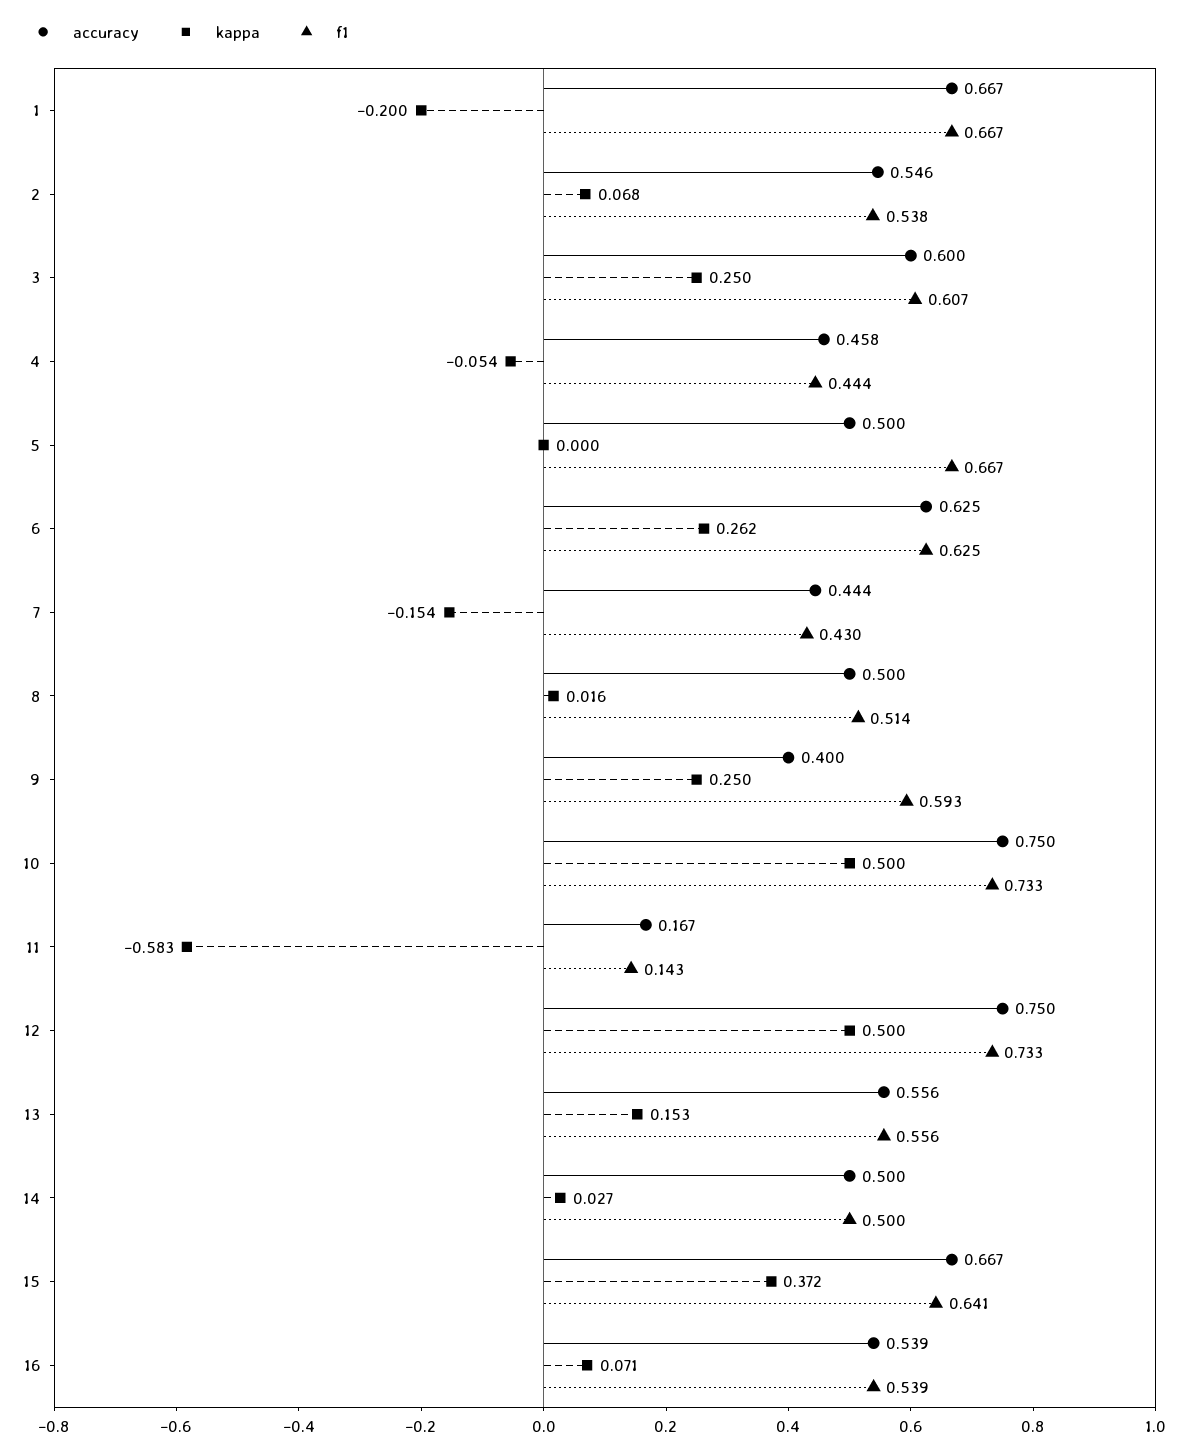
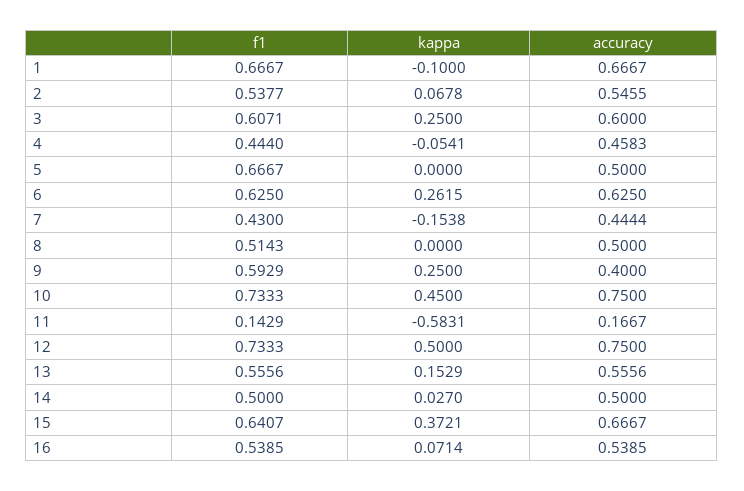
kappa, 1: -0.2 -> -0.1
kappa, 8: 0.016 -> 0
kappa, 10: 0.5 -> 0.45

